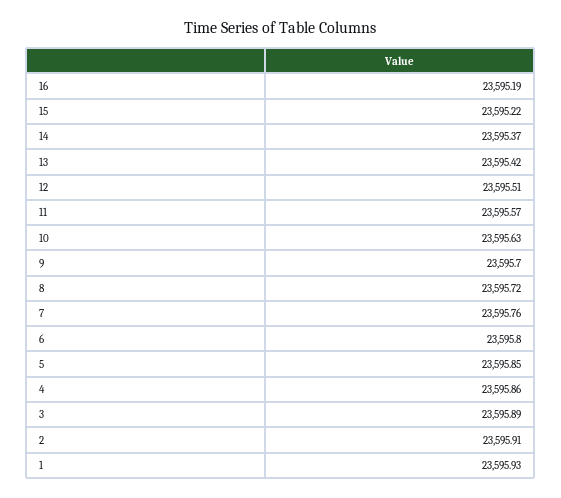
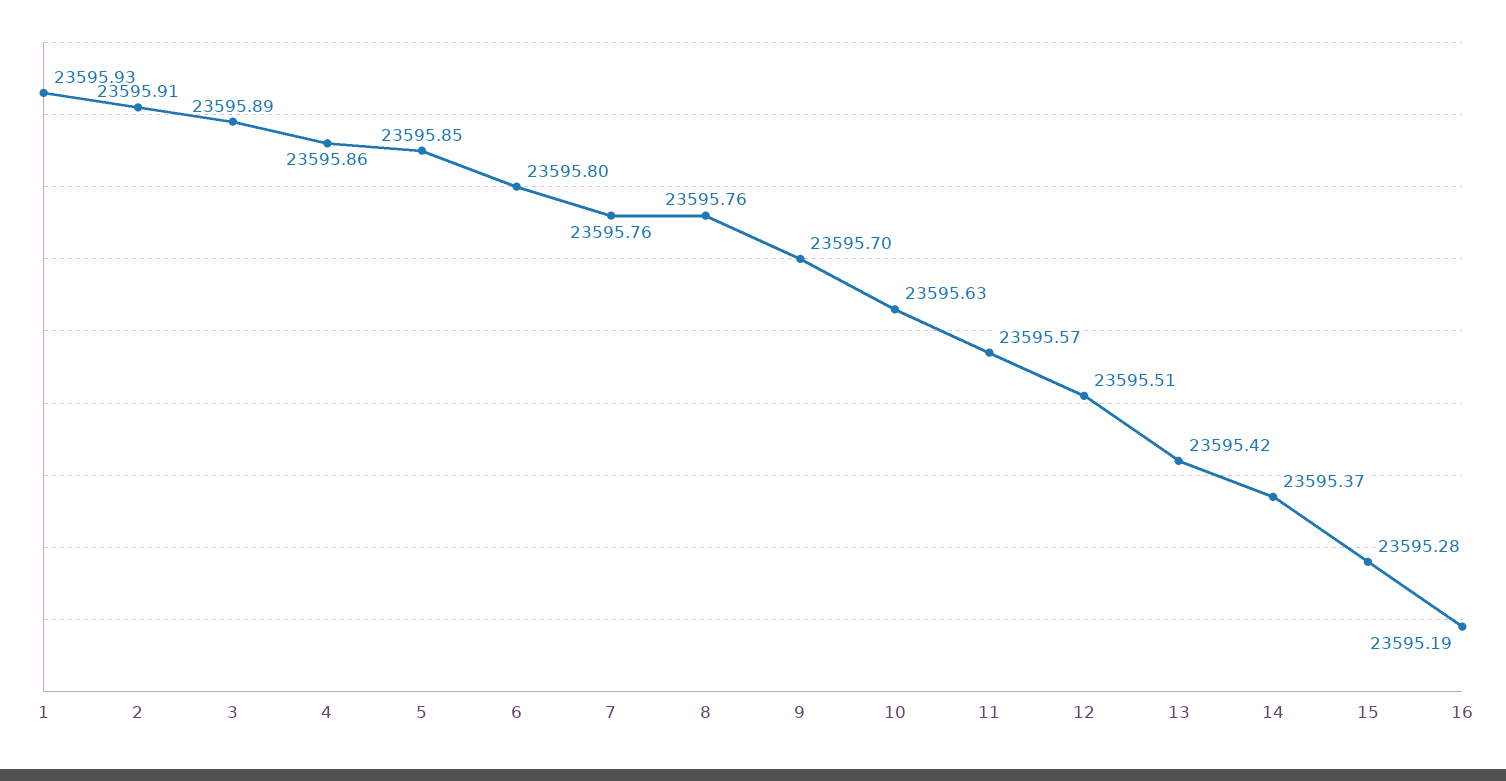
15: 23595.22 -> 23595.28
8: 23595.72 -> 23595.76

